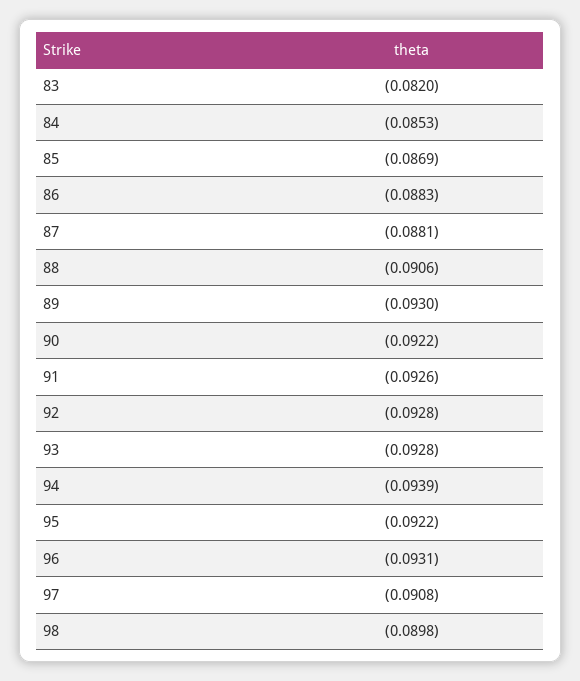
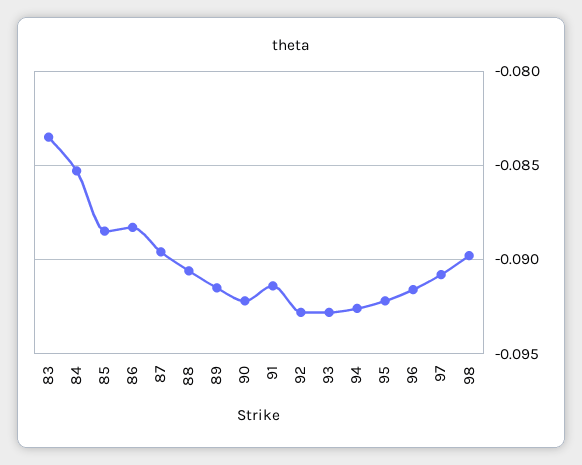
83: -0.082 -> -0.0835
85: -0.0869 -> -0.0885
87: -0.0881 -> -0.0895
89: -0.093 -> -0.0915
91: -0.0926 -> -0.0915
94: -0.0939 -> -0.0925
96: -0.0931 -> -0.0915

